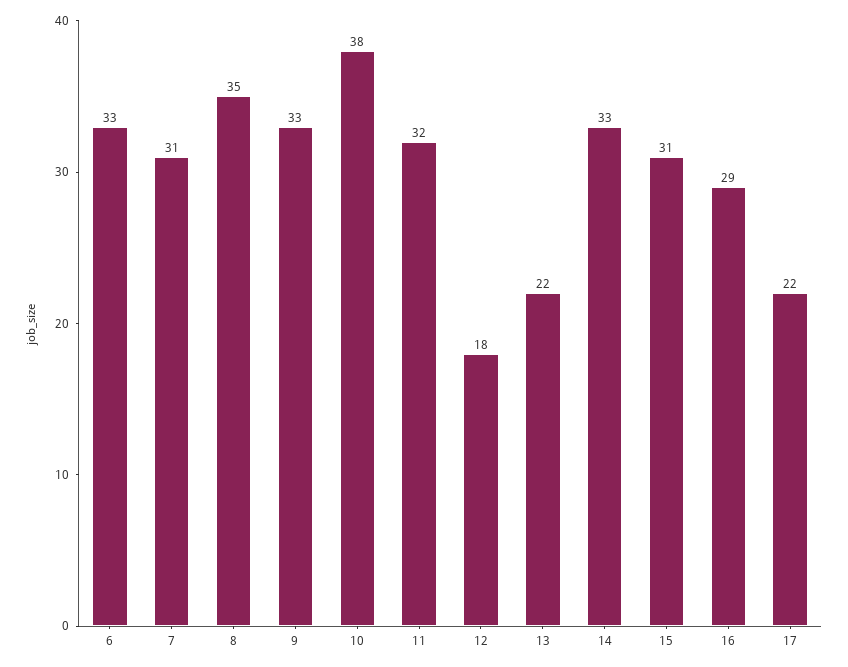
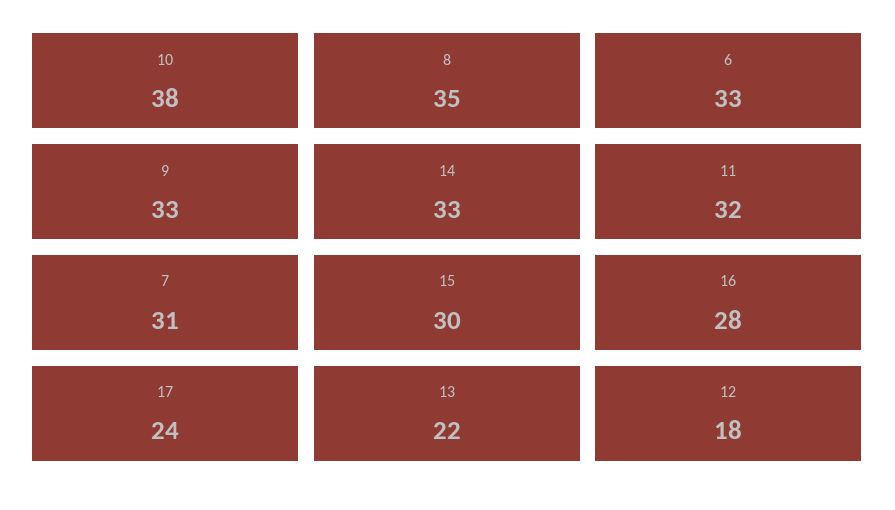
15: 31 -> 30
16: 29 -> 28
17: 22 -> 24

